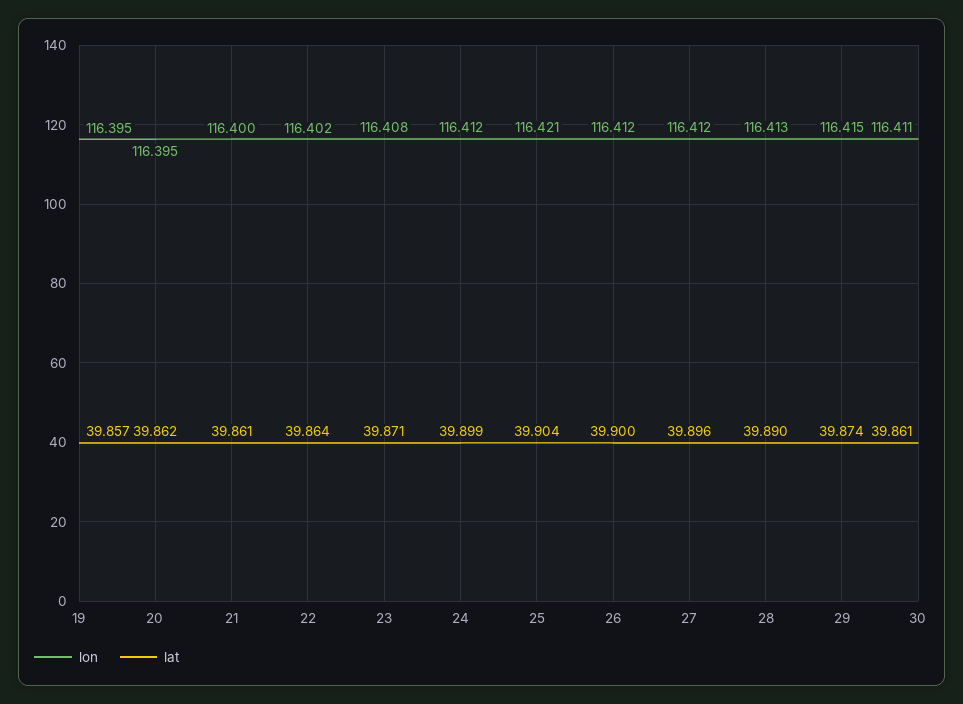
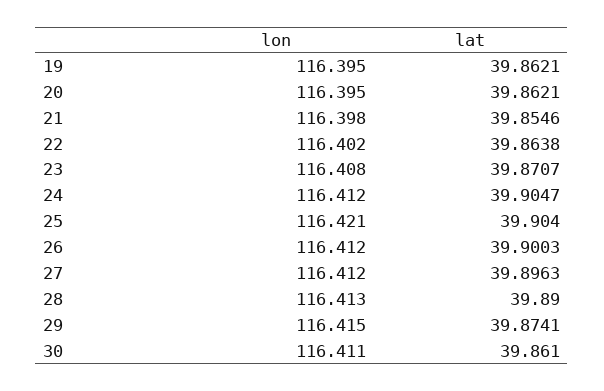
lat, 19: 39.857 -> 39.8621
lon, 21: 116.4 -> 116.398
lat, 21: 39.861 -> 39.8546
lat, 24: 39.899 -> 39.9047

